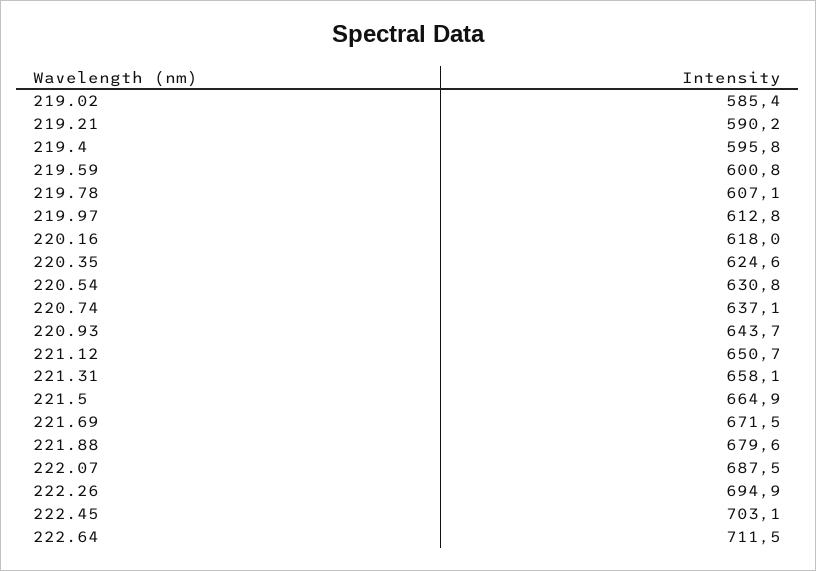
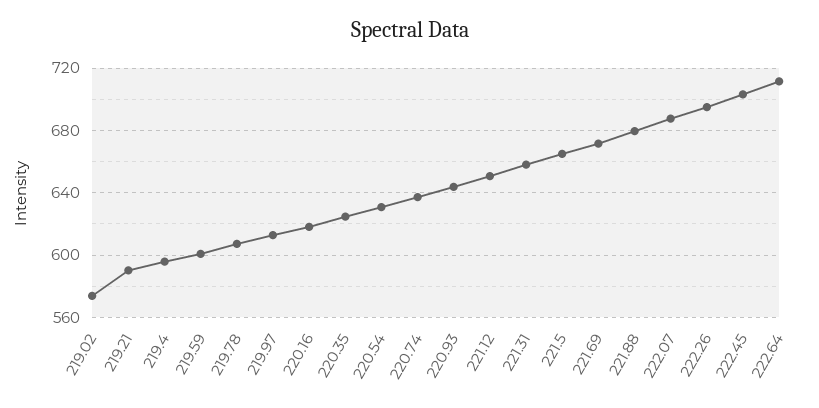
219.02: 585.4 -> 575

